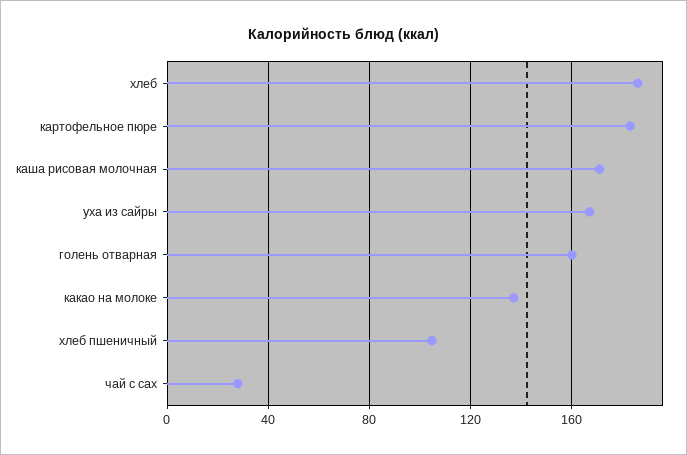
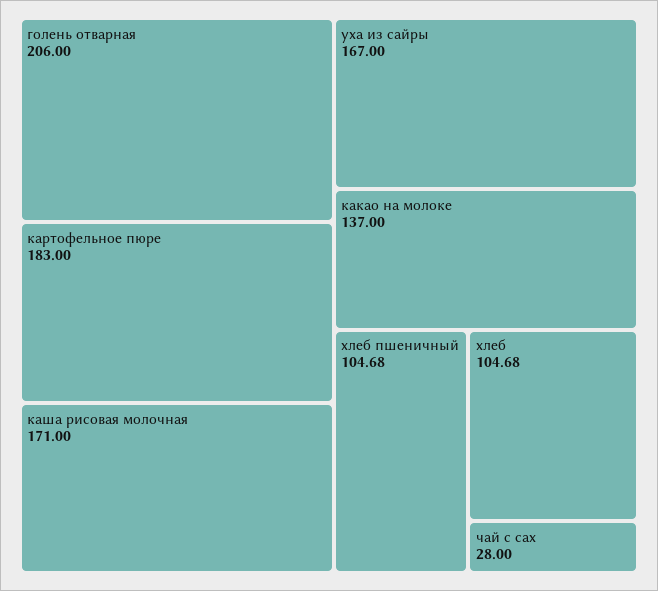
хлеб: 185 -> 104.68
голень отварная: 160 -> 206

